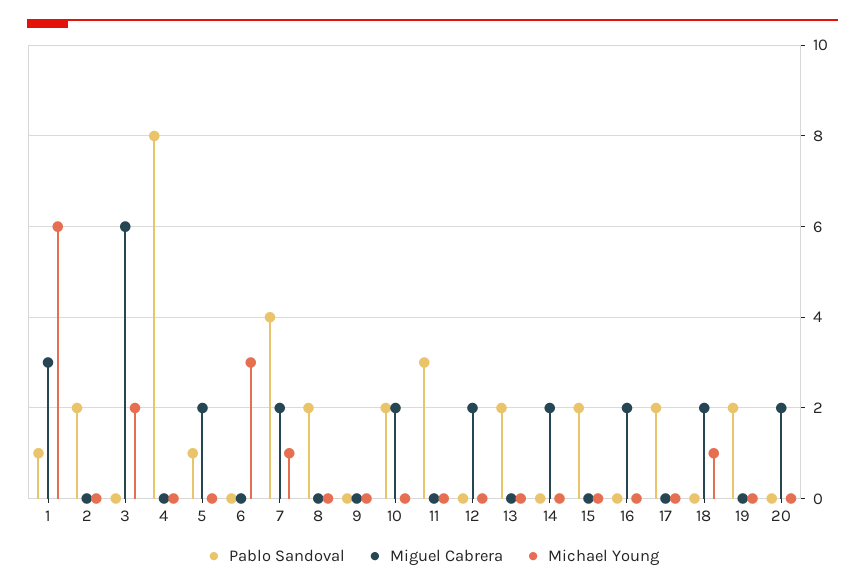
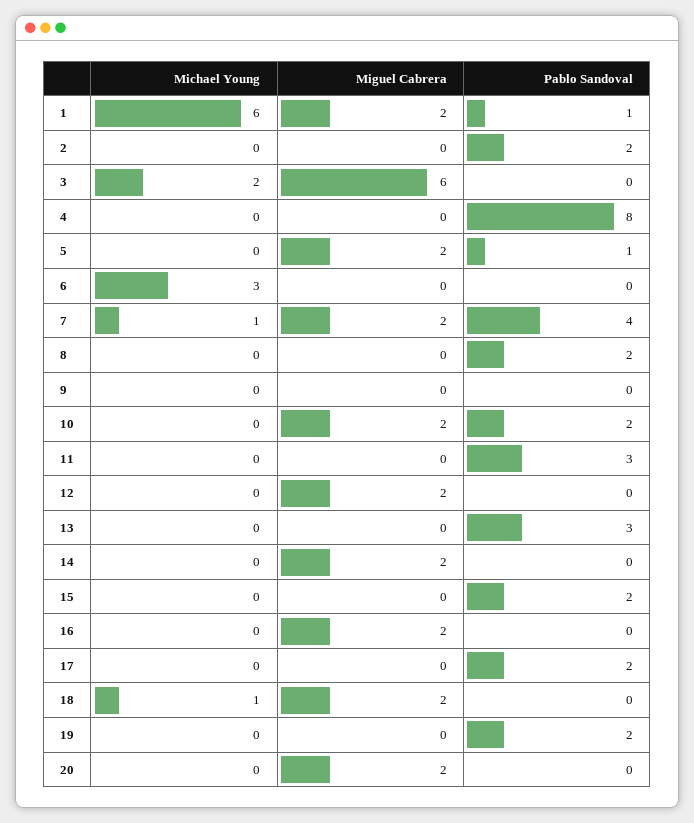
Miguel Cabrera, 1: 3 -> 2
Pablo Sandoval, 13: 2 -> 3

